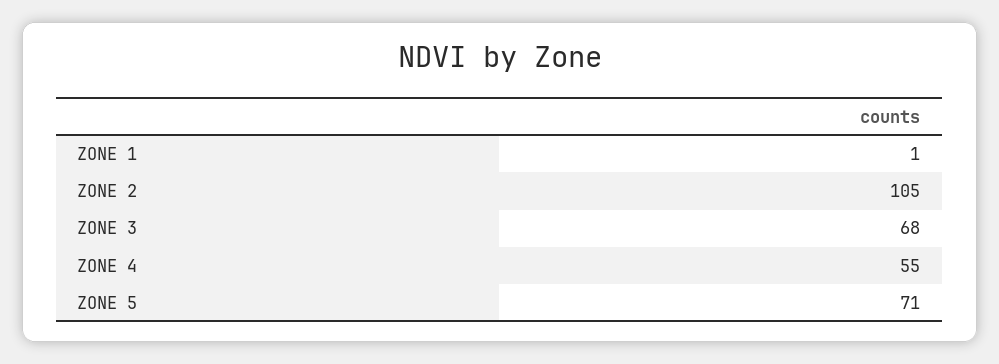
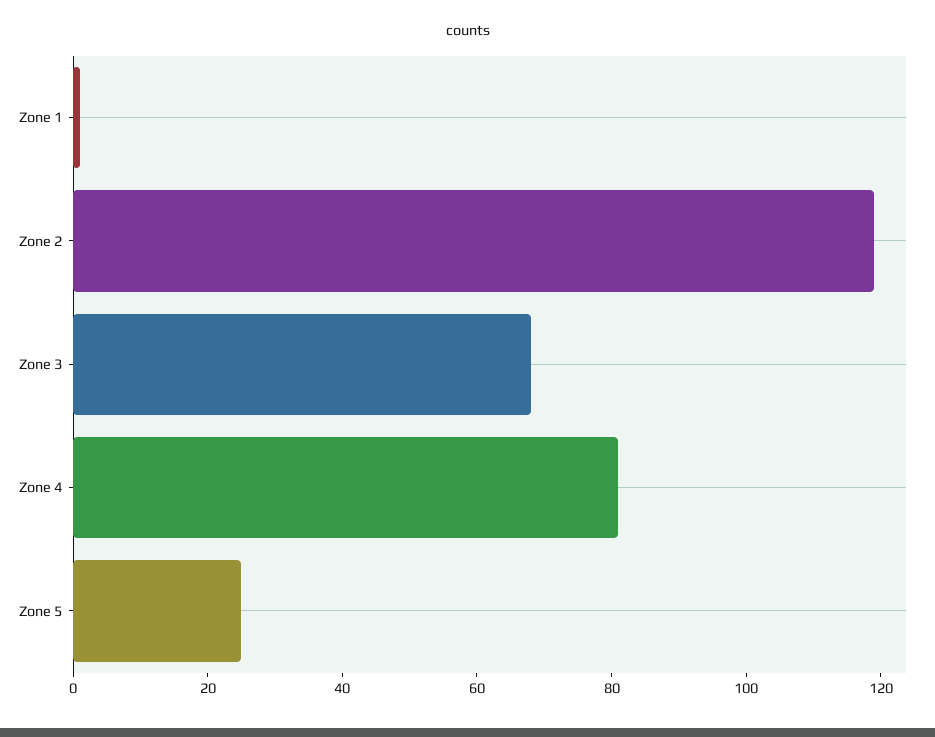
ZONE 2: 105 -> 120
ZONE 4: 55 -> 80
ZONE 5: 71 -> 25

